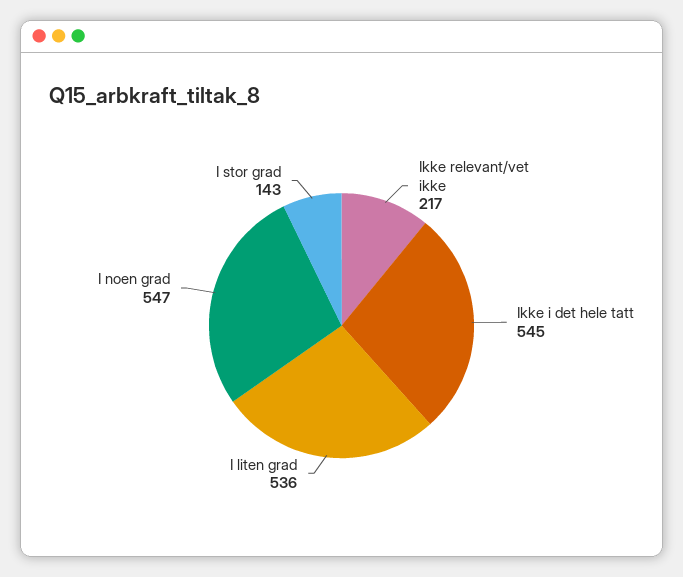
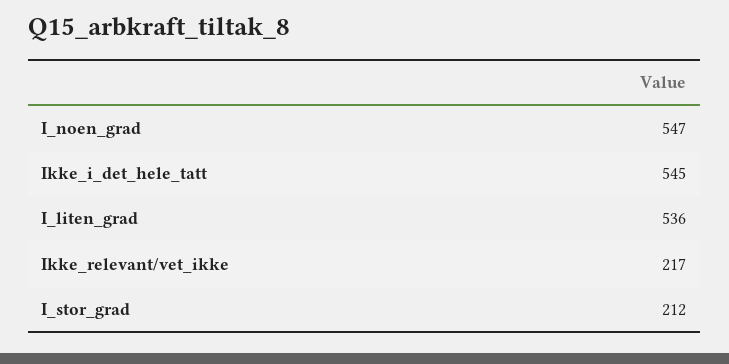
I stor grad: 143 -> 212

